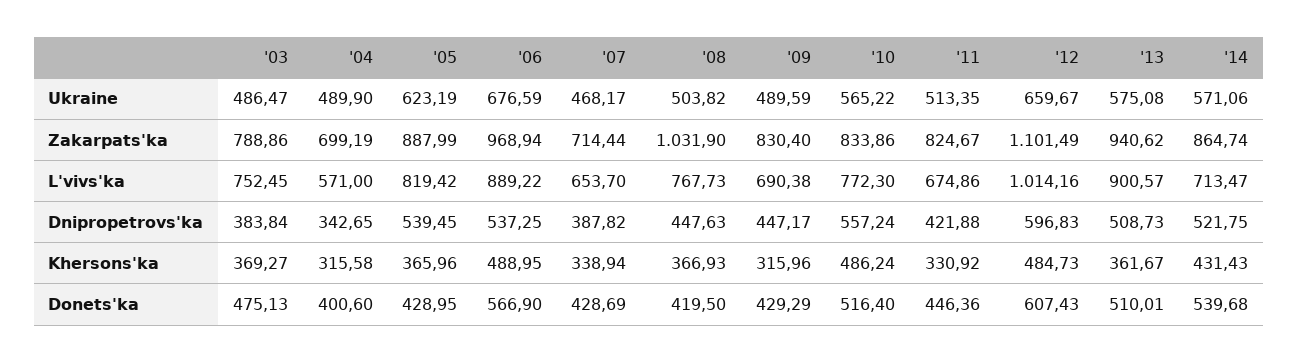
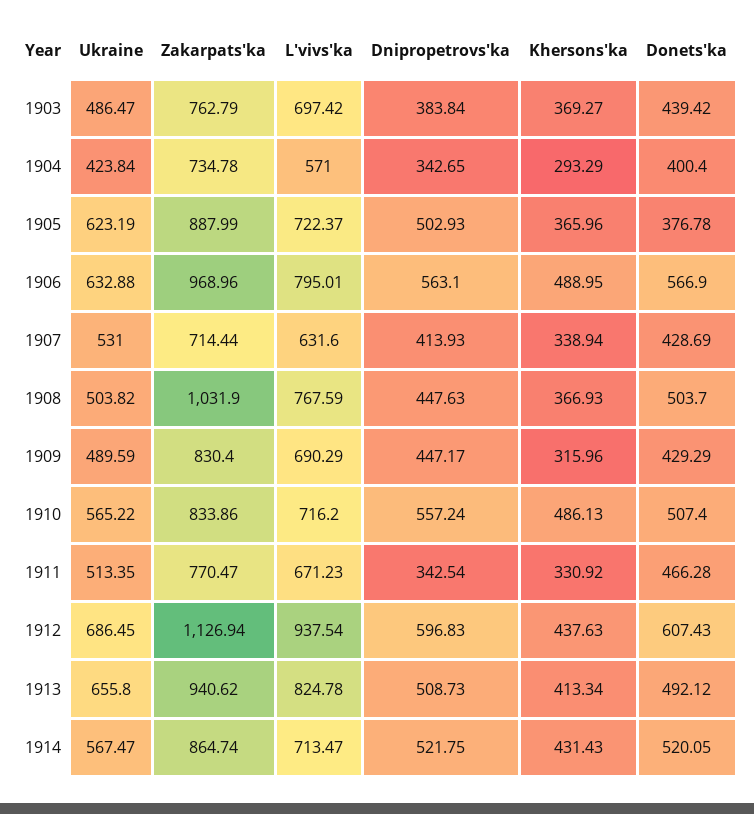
'04, Ukraine: 489.9 -> 423.84
'06, Ukraine: 676.59 -> 632.88
'07, Ukraine: 468.17 -> 531
'12, Ukraine: 659.67 -> 686.45
'13, Ukraine: 575.08 -> 655.8
'14, Ukraine: 571.06 -> 567.47
'03, Zakarpats'ka: 788.86 -> 762.79
'04, Zakarpats'ka: 699.19 -> 734.78
'06, Zakarpats'ka: 968.94 -> 968.96
'11, Zakarpats'ka: 824.67 -> 770.47
'12, Zakarpats'ka: 1101.49 -> 1126.94
'03, L'vivs'ka: 752.45 -> 697.42
'05, L'vivs'ka: 819.42 -> 722.37
'06, L'vivs'ka: 889.22 -> 795.01
'07, L'vivs'ka: 653.7 -> 631.6
'08, L'vivs'ka: 767.73 -> 767.59
'09, L'vivs'ka: 690.38 -> 690.29
'10, L'vivs'ka: 772.3 -> 716.2
'11, L'vivs'ka: 674.86 -> 671.23
'12, L'vivs'ka: 1014.16 -> 937.54
'13, L'vivs'ka: 900.57 -> 824.78
'05, Dnipropetrovs'ka: 539.45 -> 502.93
'06, Dnipropetrovs'ka: 537.25 -> 563.1
'07, Dnipropetrovs'ka: 387.82 -> 413.93
'11, Dnipropetrovs'ka: 421.88 -> 342.54
'04, Khersons'ka: 315.58 -> 293.29
'10, Khersons'ka: 486.24 -> 486.13
'12, Khersons'ka: 484.73 -> 437.63
'13, Khersons'ka: 361.67 -> 413.34
'03, Donets'ka: 475.13 -> 439.42
'04, Donets'ka: 400.6 -> 400.4
'05, Donets'ka: 428.95 -> 376.78
'08, Donets'ka: 419.5 -> 503.7
'10, Donets'ka: 516.4 -> 507.4
'11, Donets'ka: 446.36 -> 466.28
'13, Donets'ka: 510.01 -> 492.12
'14, Donets'ka: 539.68 -> 520.05

